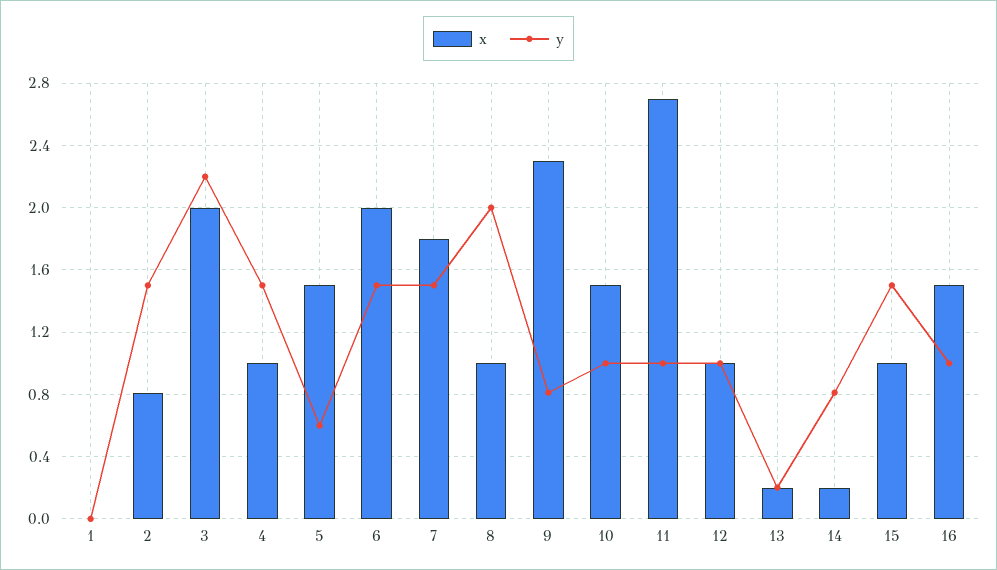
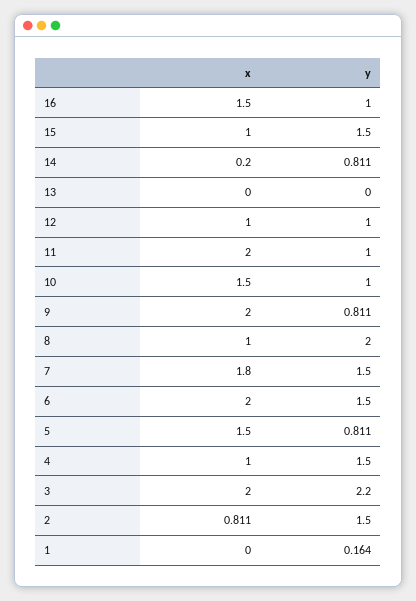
y, 1: 0 -> 0.164
y, 5: 0.6 -> 0.811
x, 9: 2.3 -> 2
x, 11: 2.7 -> 2
x, 13: 0.2 -> 0
y, 13: 0.2 -> 0

